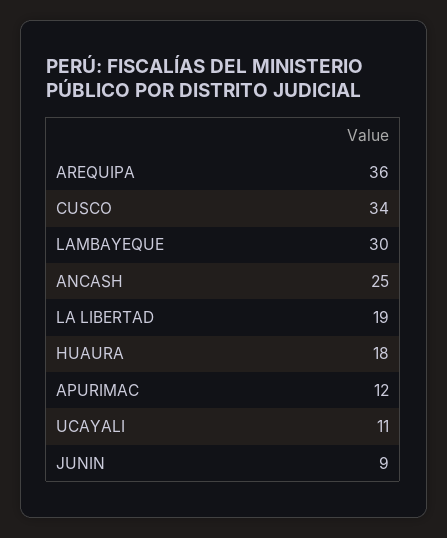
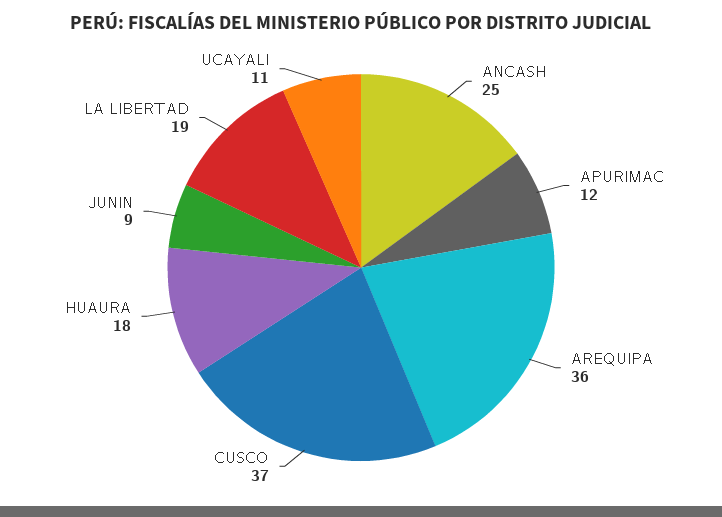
CUSCO: 34 -> 37
LAMBAYEQUE: 30 -> none

